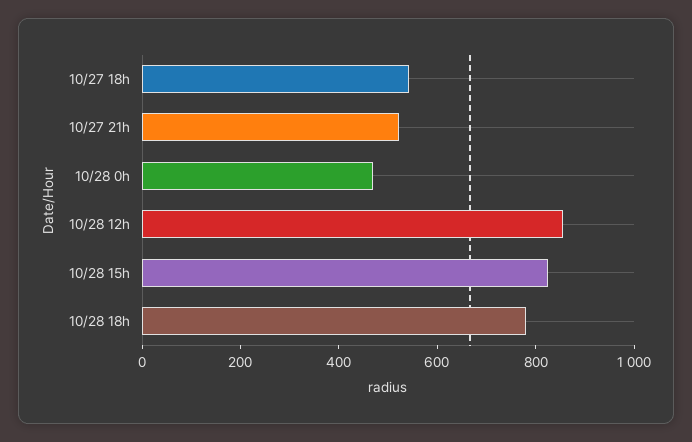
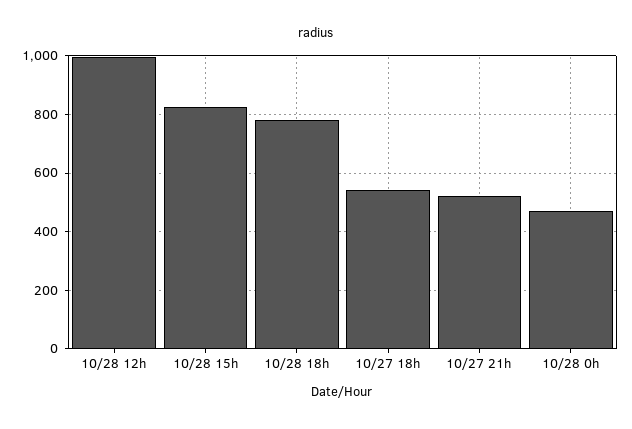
10/28 12h: 850 -> 1000

